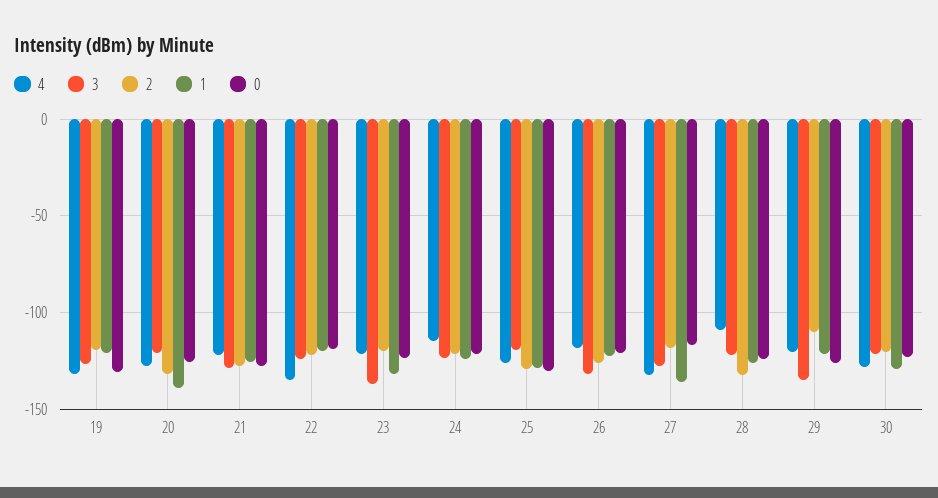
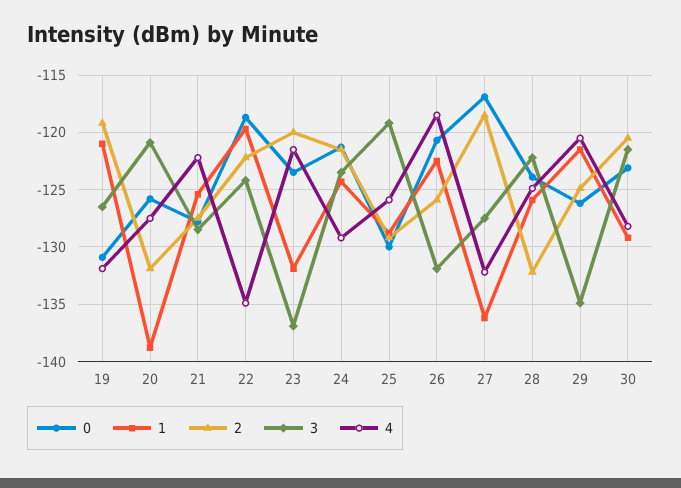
4, 24: -115 -> -129
4, 28: -110 -> -125
2, 29: -110 -> -125

